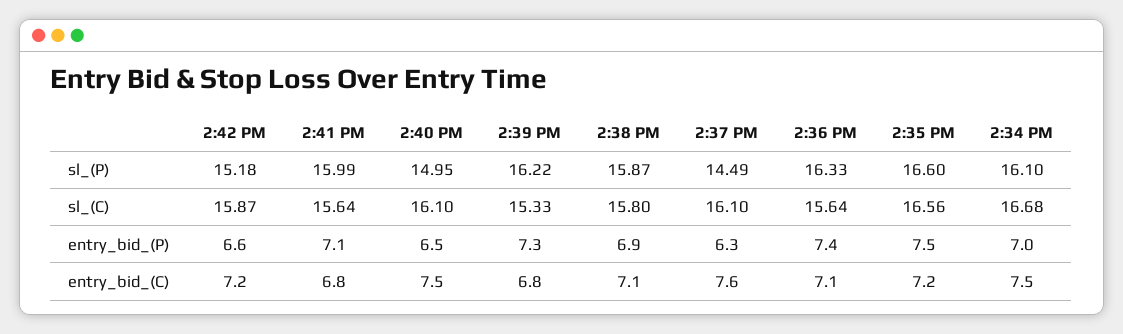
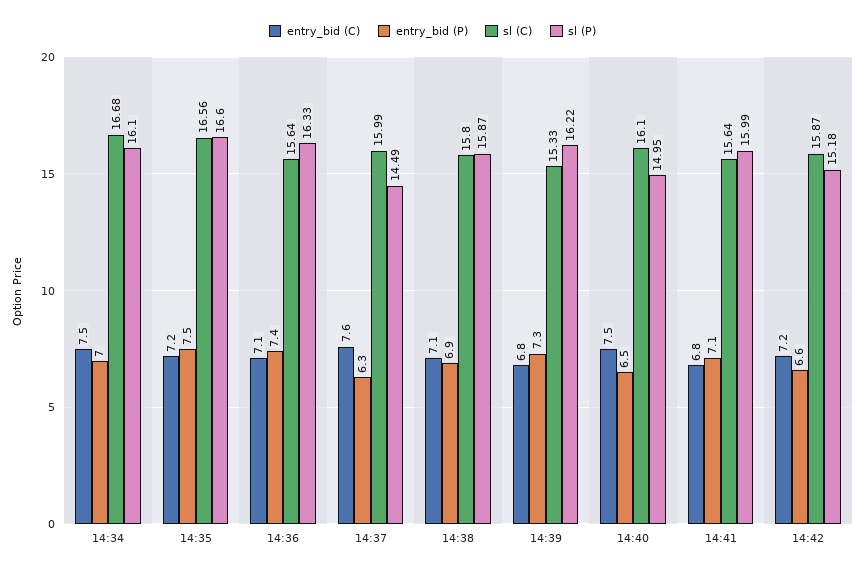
sl_(C), 2:37 PM: 16.1 -> 15.99

